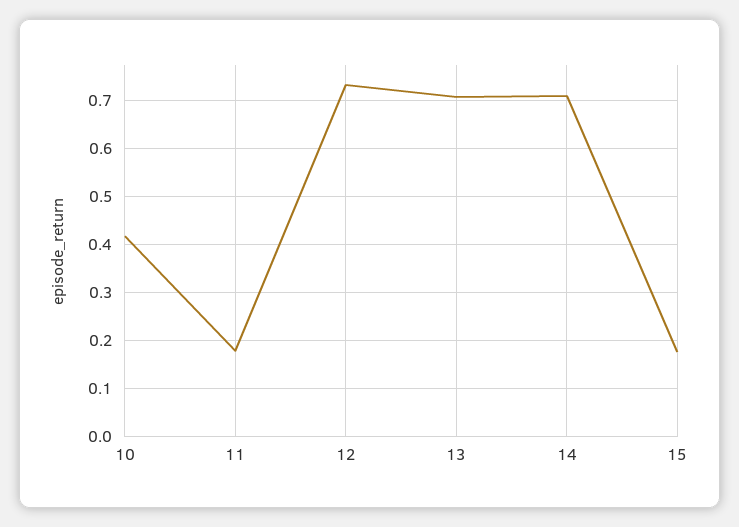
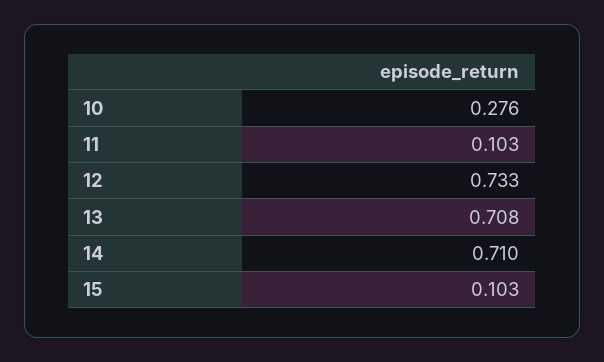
10: 0.42 -> 0.276
11: 0.18 -> 0.103
15: 0.18 -> 0.103

